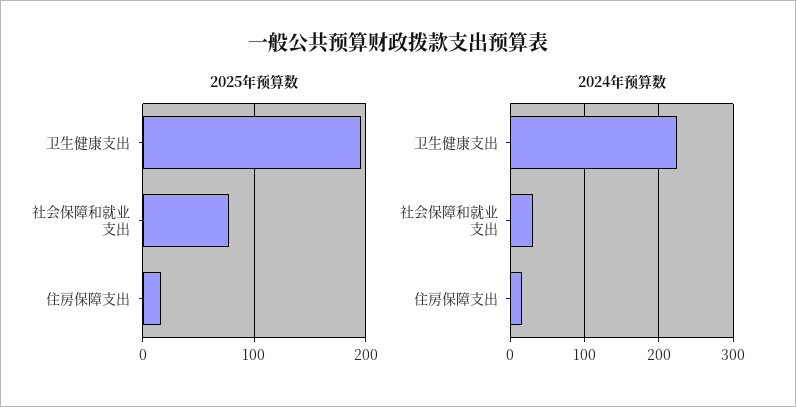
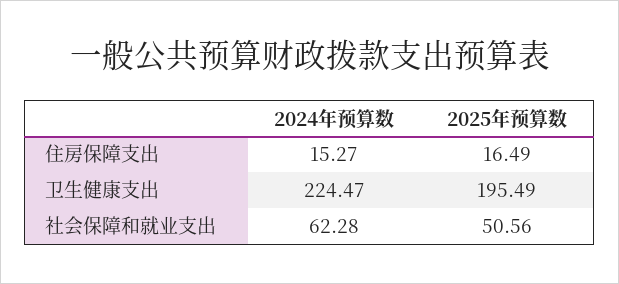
2025年预算数, 社会保障和就业支出: 80 -> 50.56
2024年预算数, 社会保障和就业支出: 30 -> 62.28

